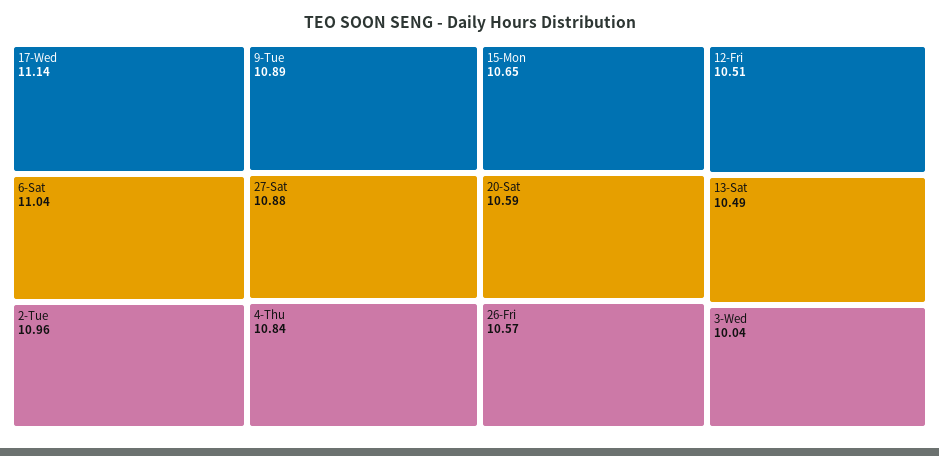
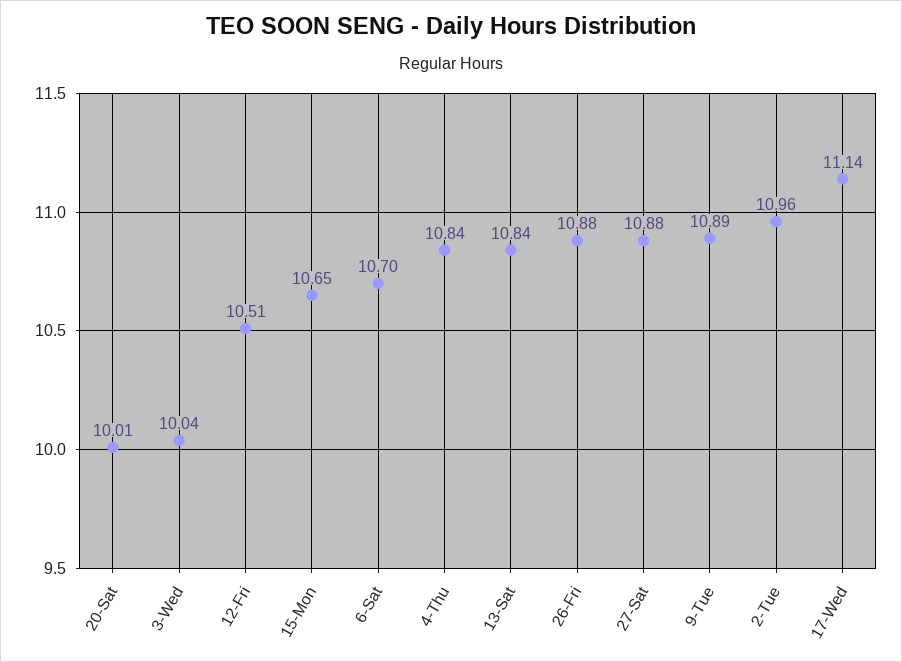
6-Sat: 11.04 -> 10.7
20-Sat: 10.59 -> 10.01
26-Fri: 10.57 -> 10.88
13-Sat: 10.49 -> 10.84

